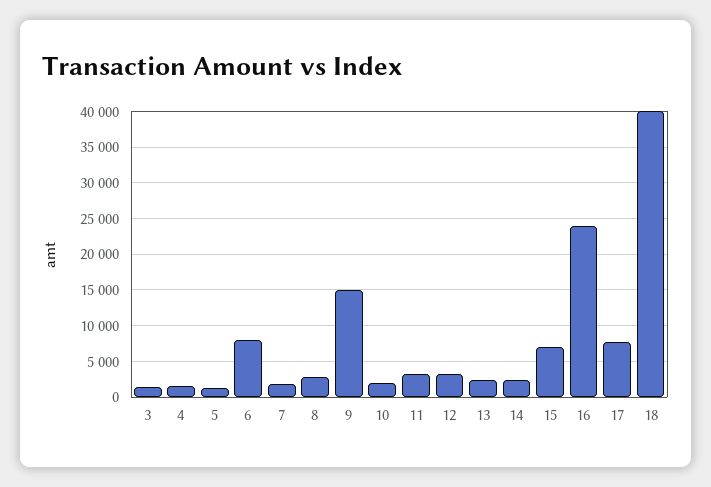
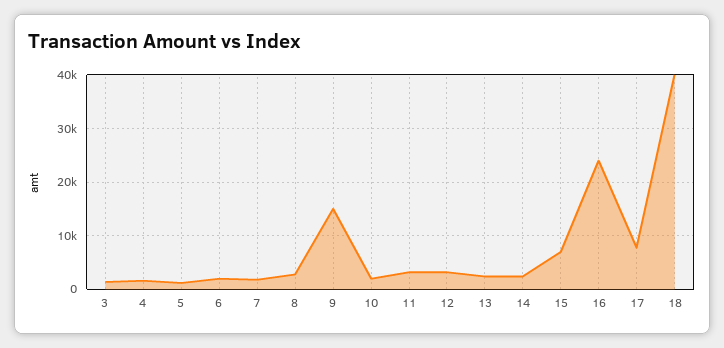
6: 8000 -> 2000

